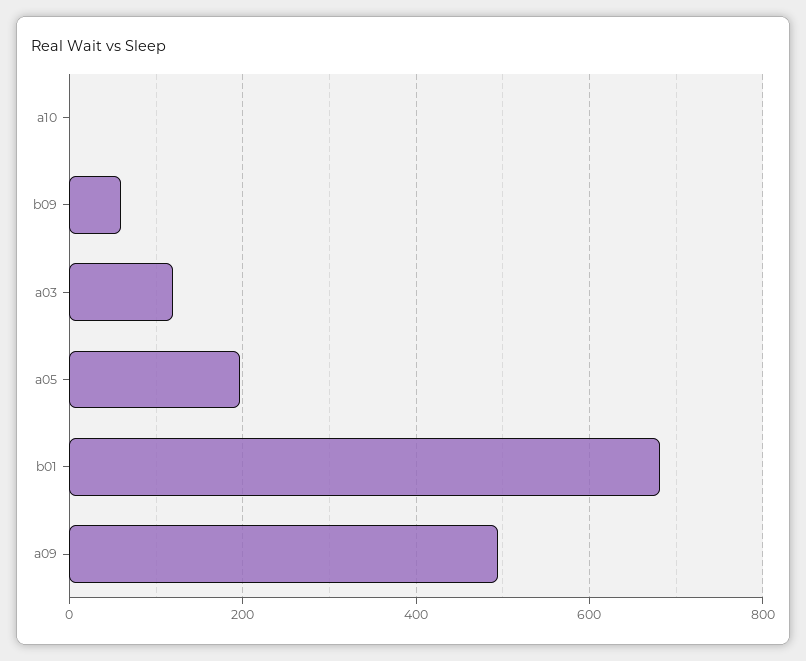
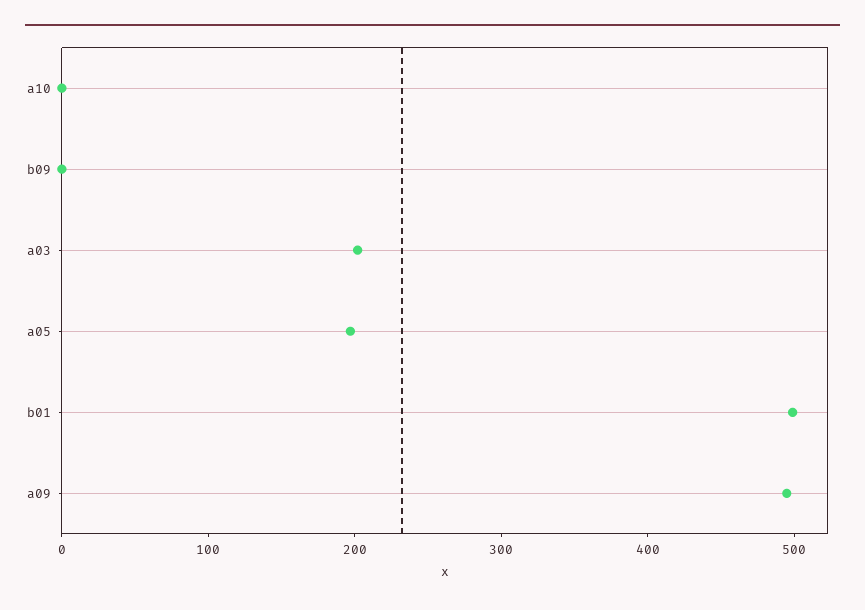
b09: 60 -> 0
a03: 120 -> 200
b01: 680 -> 500

